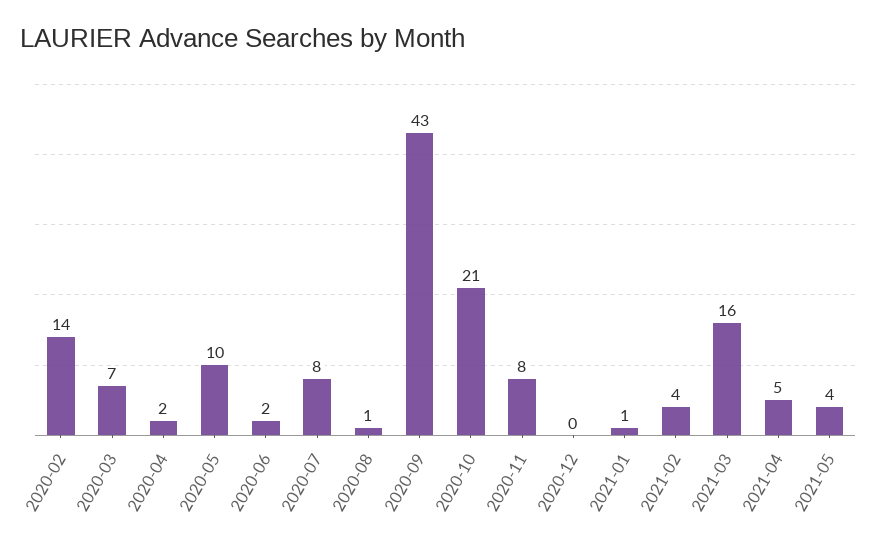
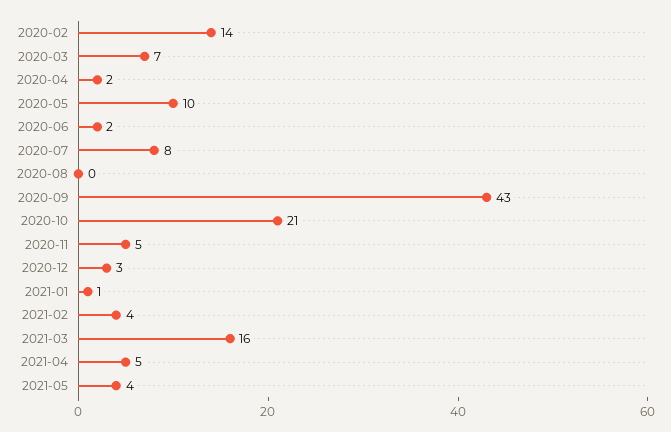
2020-08: 1 -> 0
2020-11: 8 -> 5
2020-12: 0 -> 3

